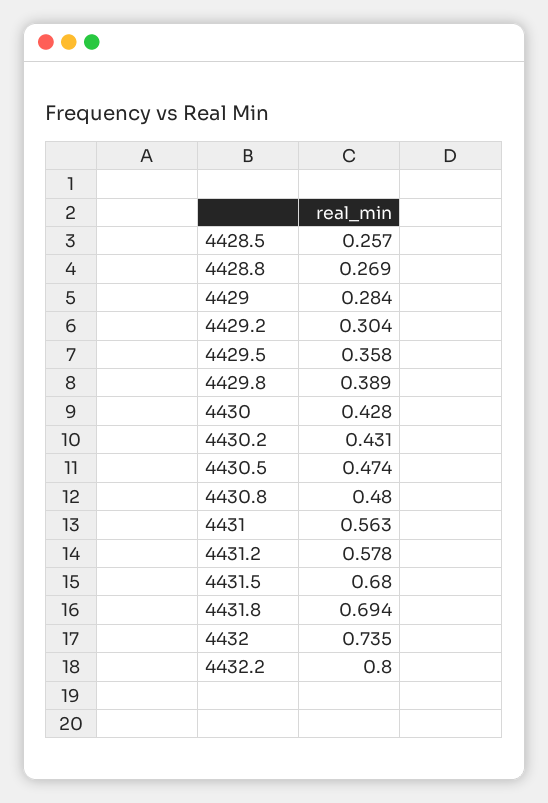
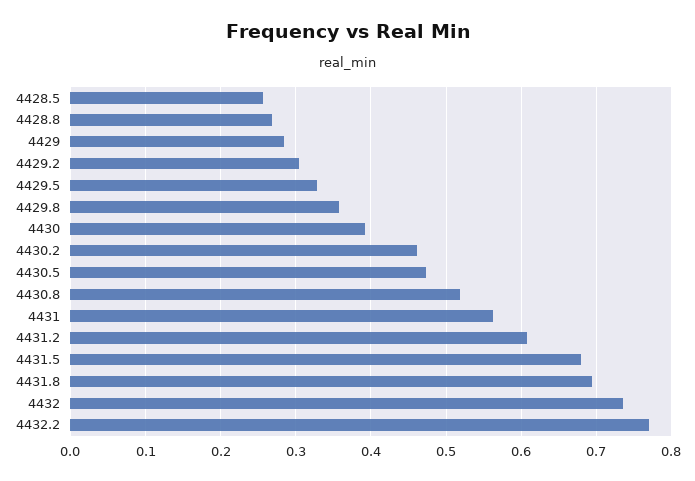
4429.5: 0.358 -> 0.33
4429.8: 0.389 -> 0.36
4430: 0.428 -> 0.39
4430.2: 0.431 -> 0.46
4430.8: 0.48 -> 0.52
4431.2: 0.578 -> 0.61
4432.2: 0.8 -> 0.77

